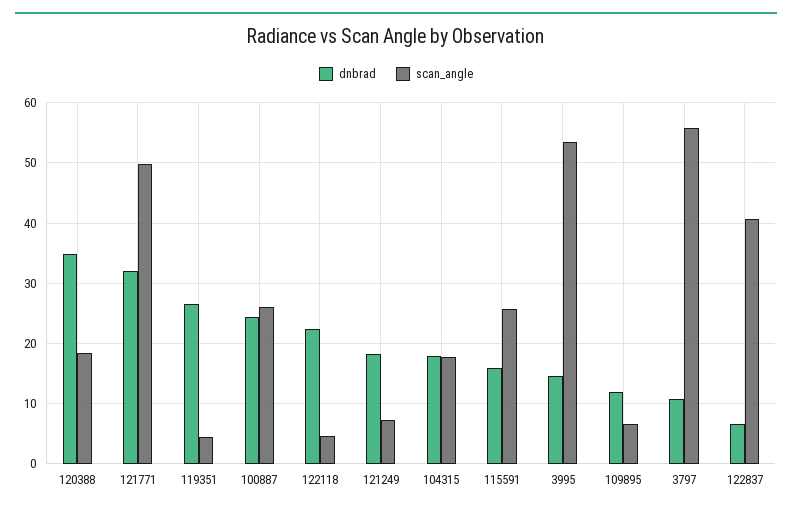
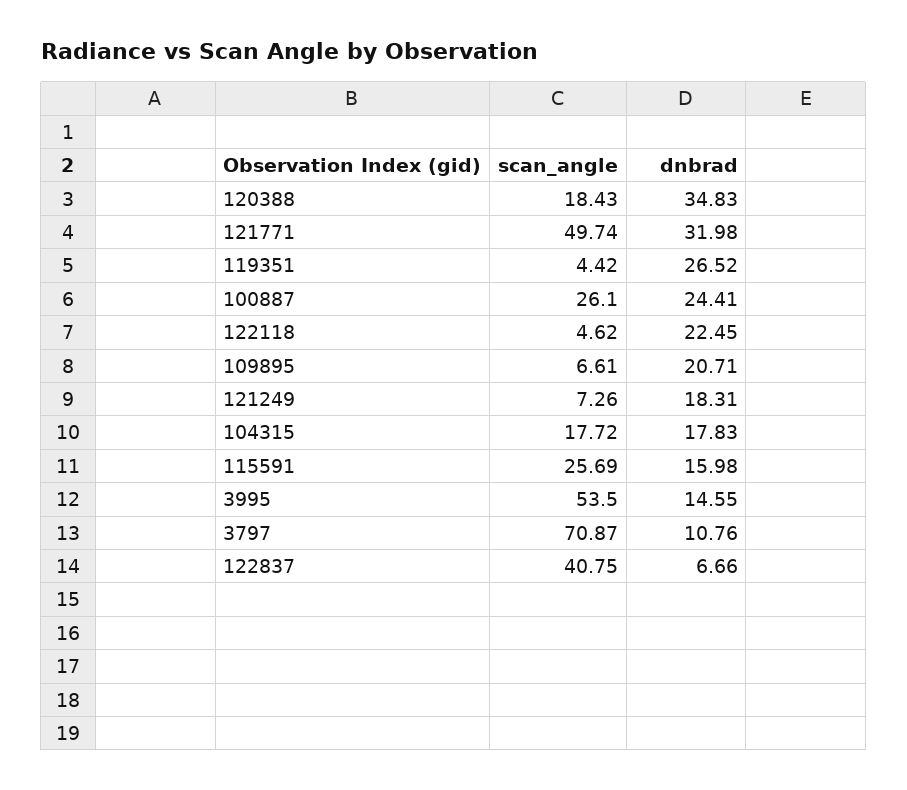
dnbrad, 109895: 12 -> 20.71
scan_angle, 3797: 56 -> 70.87

